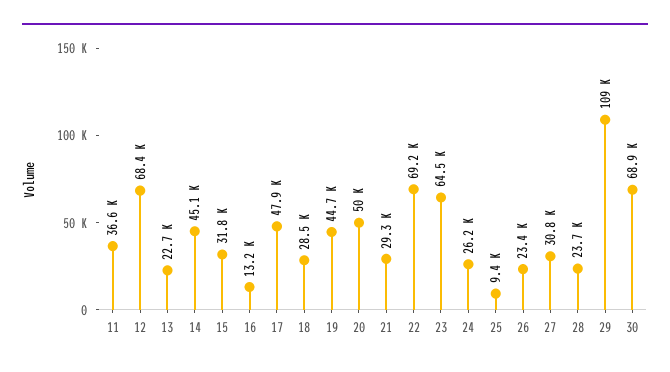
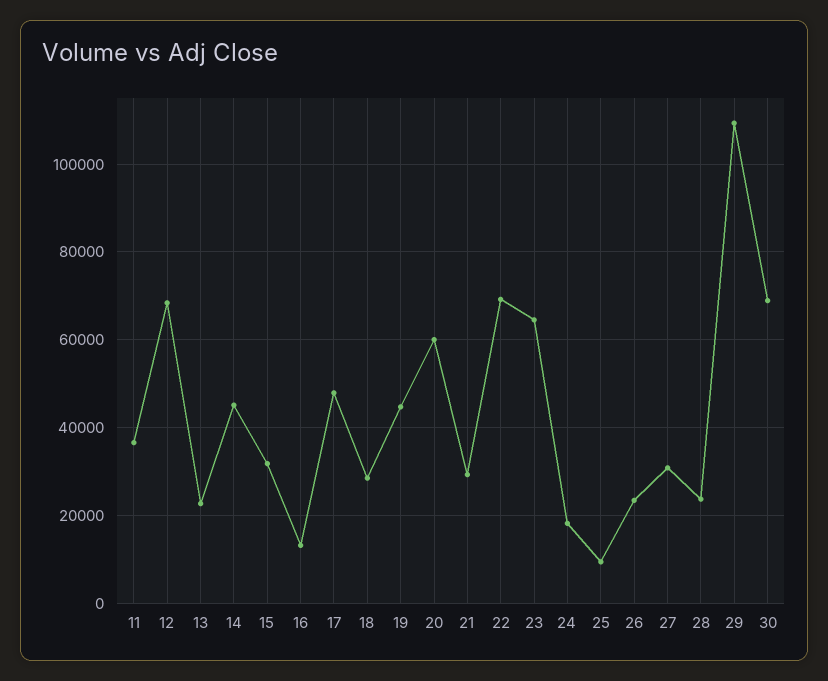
20: 50000 -> 60000
24: 26200 -> 18000

